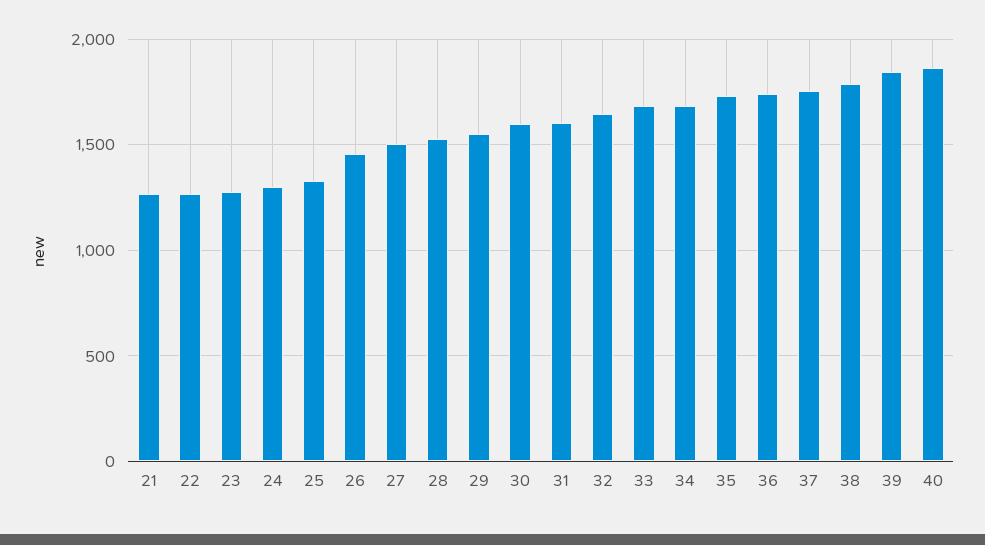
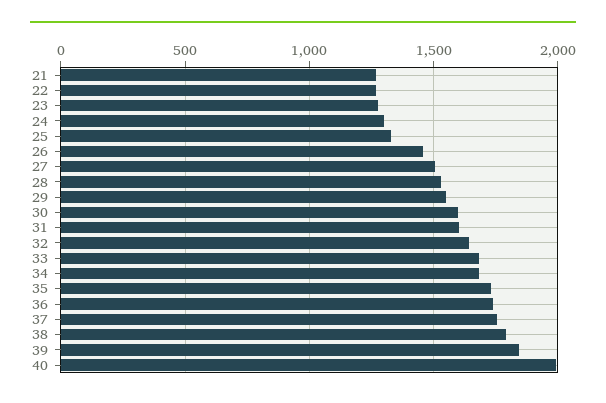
40: 1850 -> 2000

